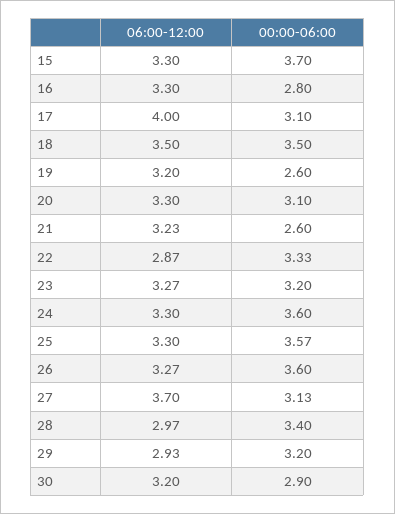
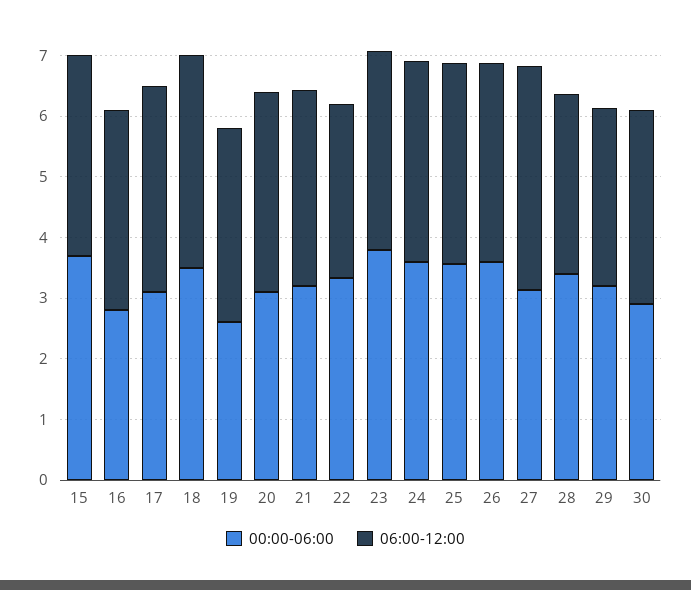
06:00-12:00, 17: 4 -> 3.4
00:00-06:00, 21: 2.6 -> 3.2
00:00-06:00, 23: 3.2 -> 3.8

